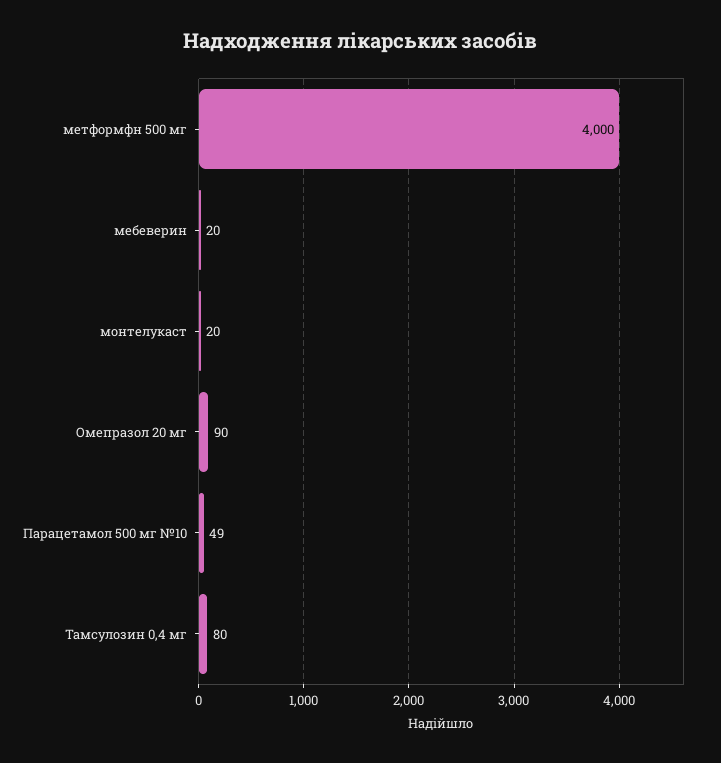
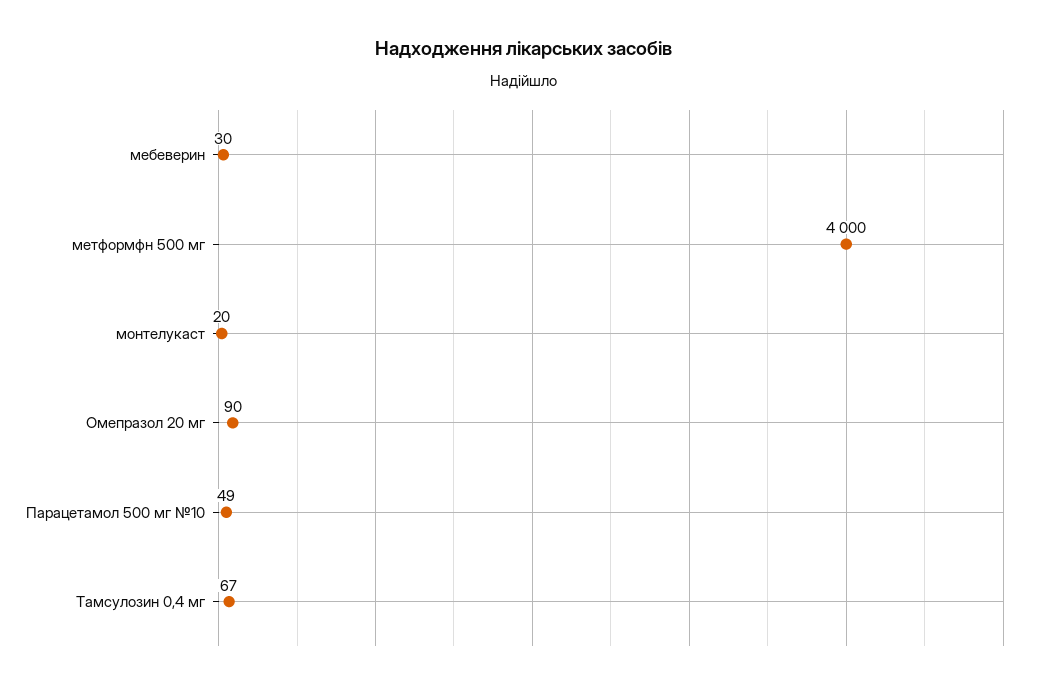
мебеверин: 20 -> 30
Тамсулозин 0,4 мг: 80 -> 67

